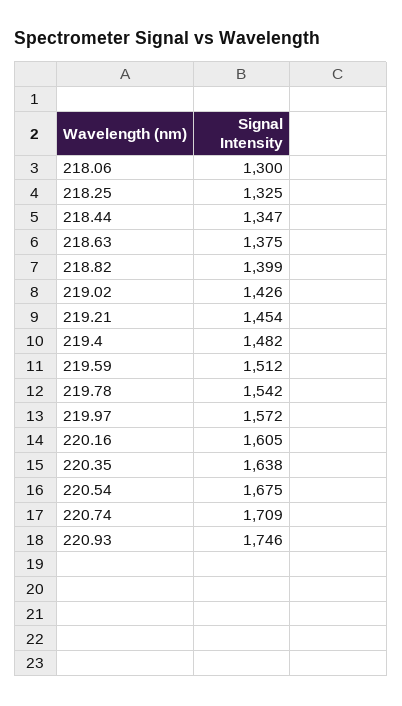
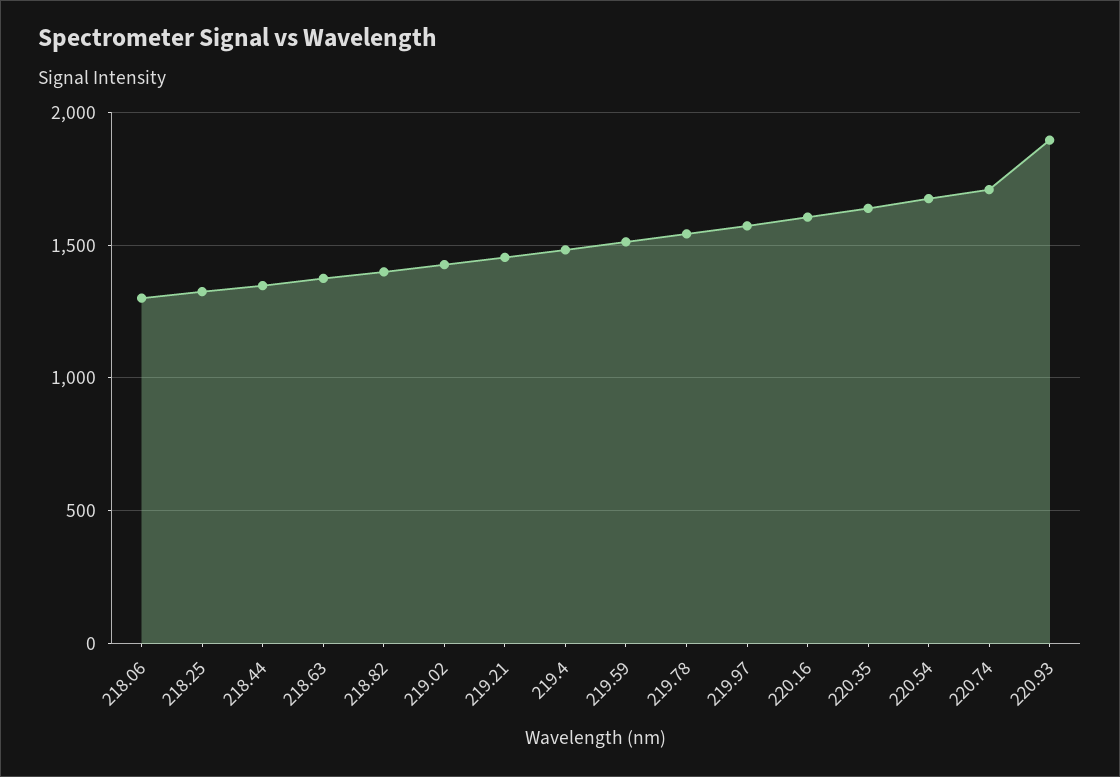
220.93: 1746 -> 1900

